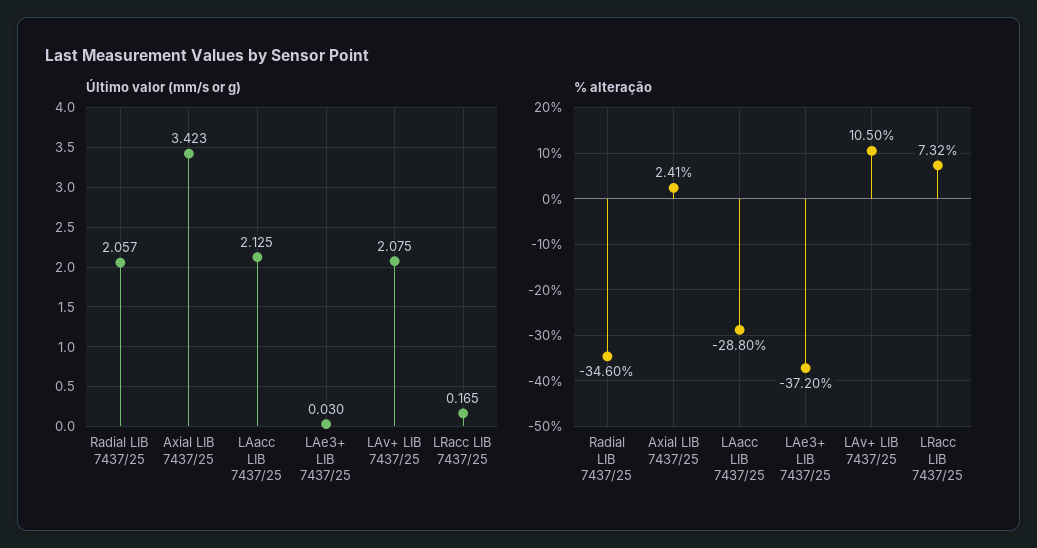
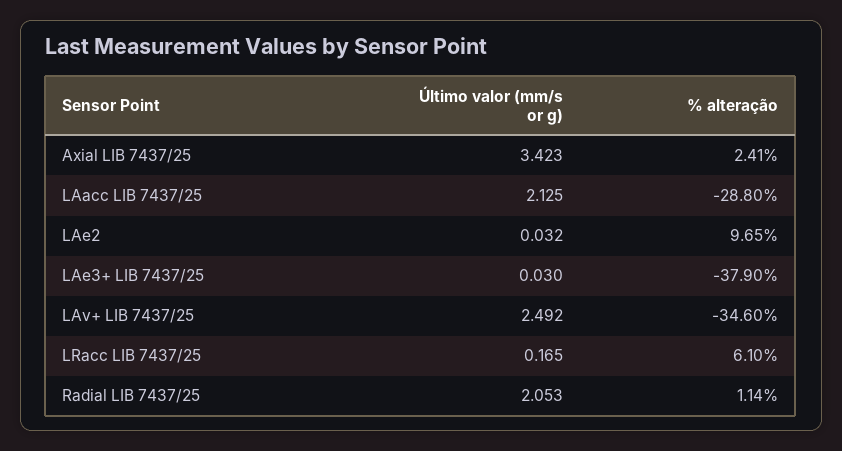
Último valor (mm/s or g), Radial LIB 7437/25: 2.057 -> 2.053
Último valor (mm/s or g), LAv+ LIB 7437/25: 2.075 -> 2.492
% alteração, Radial LIB 7437/25: -34.6 -> 1.14
% alteração, LAe3+ LIB 7437/25: -37.2 -> -37.9
% alteração, LAv+ LIB 7437/25: 10.5 -> -34.6
% alteração, LRacc LIB 7437/25: 7.32 -> 6.1
Último valor (mm/s or g), LAe2: none -> 0.032
% alteração, LAe2: none -> 9.65

